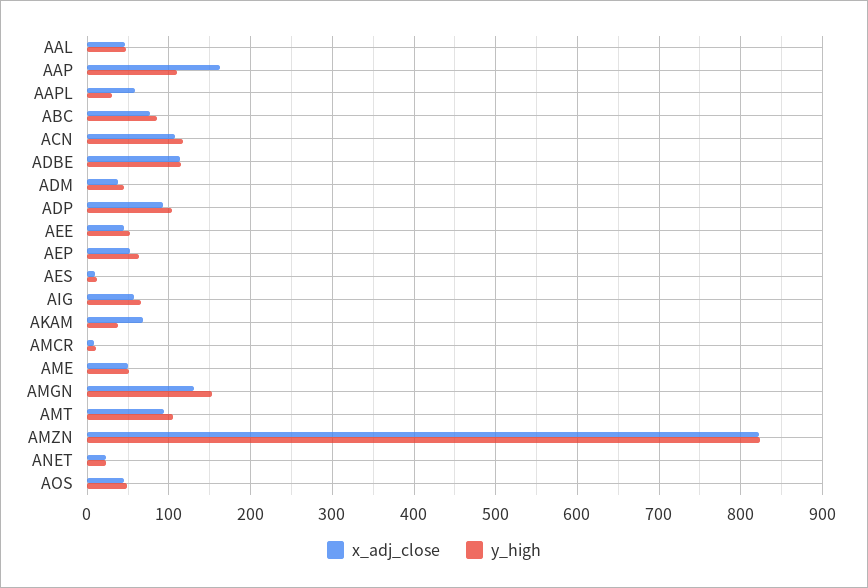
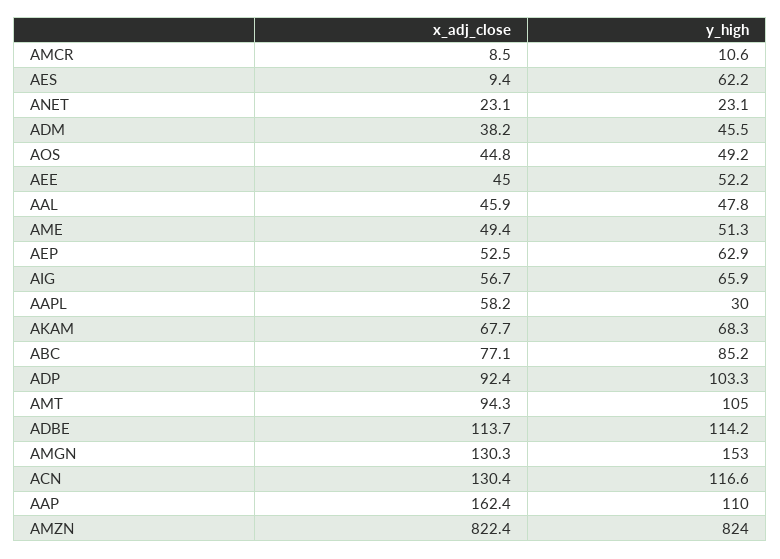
x_adj_close, ACN: 110 -> 130.4
y_high, AES: 10 -> 62.2
y_high, AKAM: 40 -> 68.3

